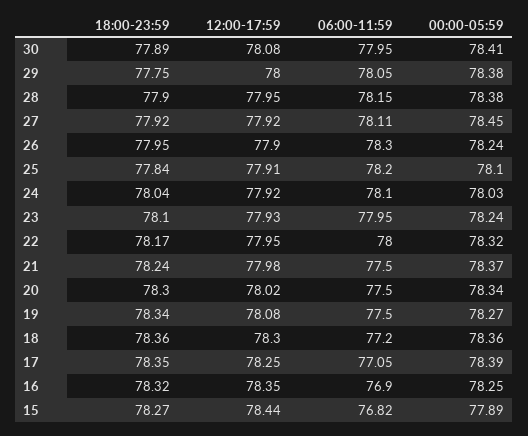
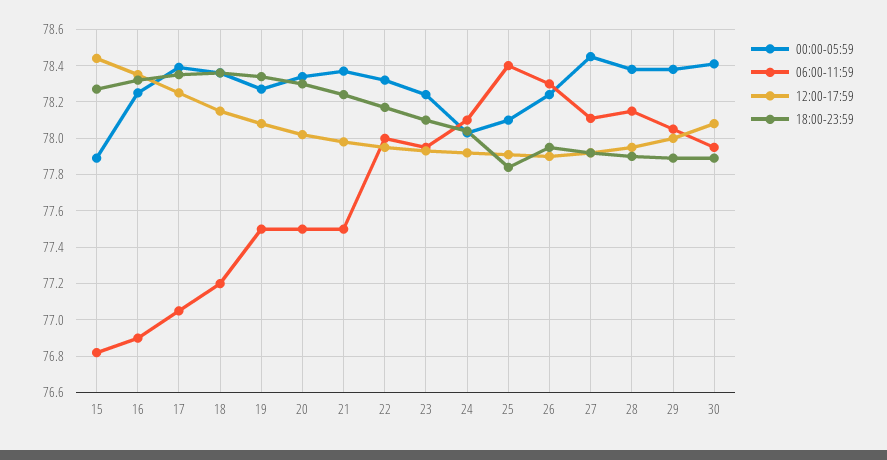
18:00-23:59, 29: 77.75 -> 77.9
06:00-11:59, 25: 78.2 -> 78.4
12:00-17:59, 18: 78.3 -> 78.15

